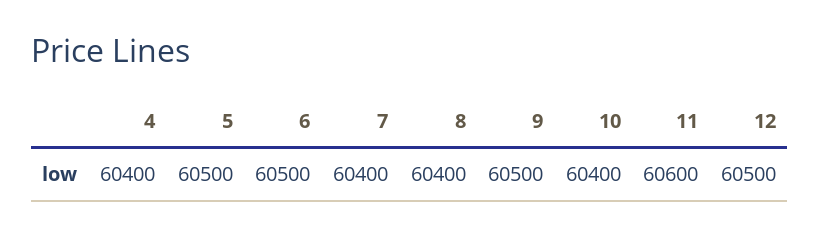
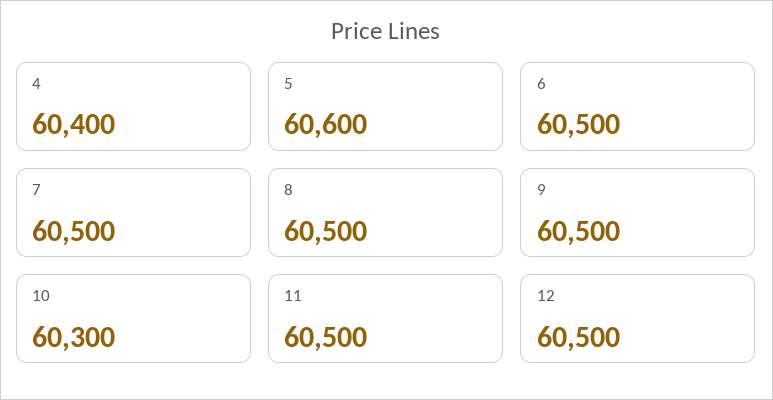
5: 60500 -> 60600
7: 60400 -> 60500
8: 60400 -> 60500
10: 60400 -> 60300
11: 60600 -> 60500

